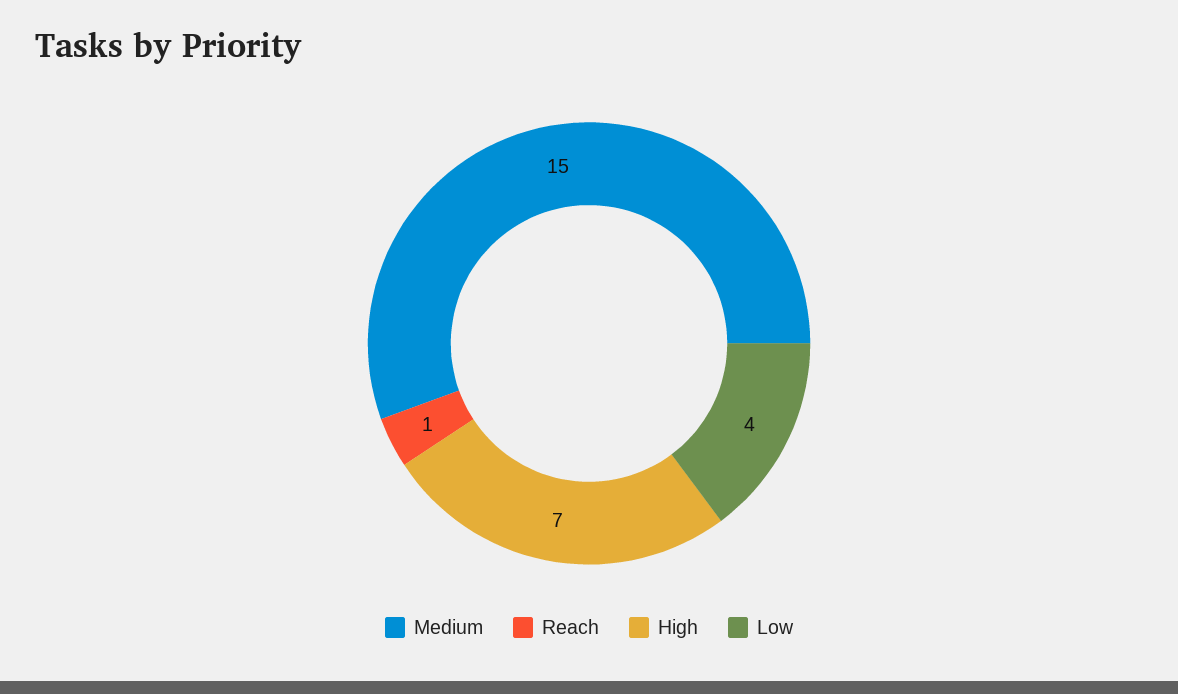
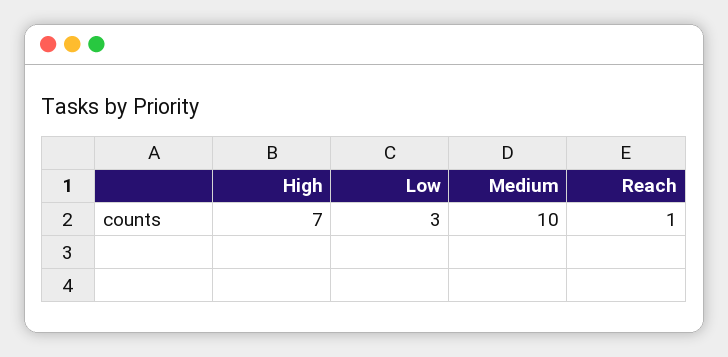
Medium: 15 -> 10
Low: 4 -> 3

